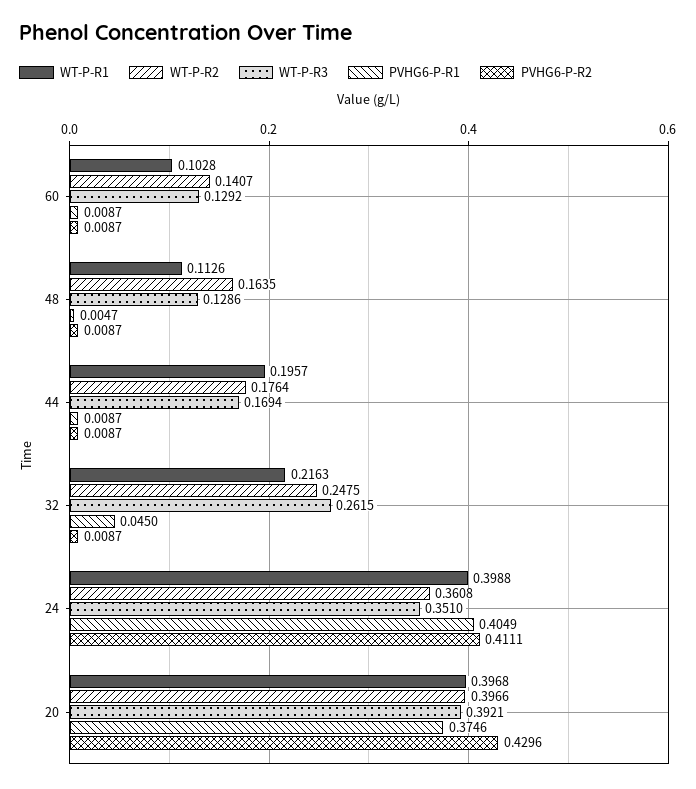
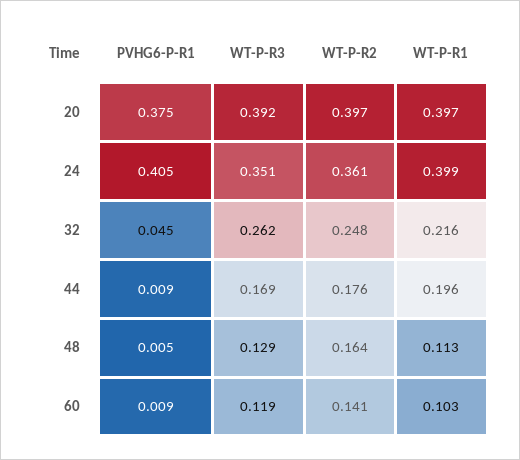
WT-P-R3, 60: 0.1292 -> 0.119
PVHG6-P-R2, 60: 0.0087 -> none
PVHG6-P-R2, 48: 0.0087 -> none
PVHG6-P-R2, 44: 0.0087 -> none
PVHG6-P-R2, 32: 0.0087 -> none
PVHG6-P-R2, 24: 0.4111 -> none
PVHG6-P-R2, 20: 0.4296 -> none

